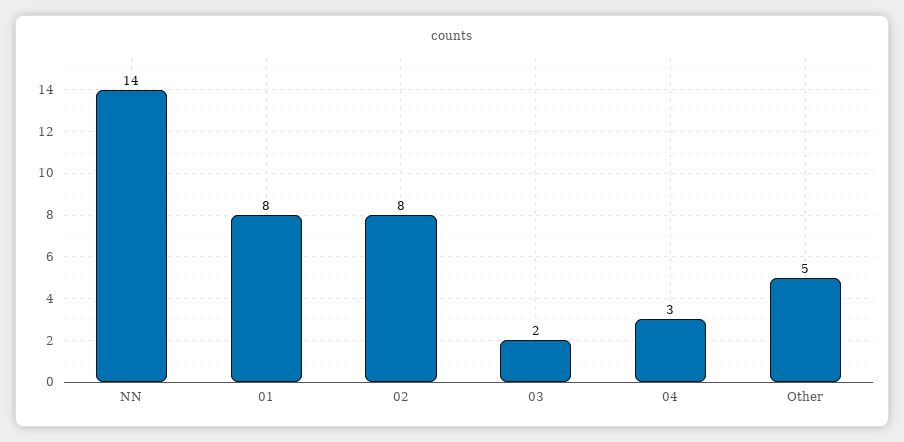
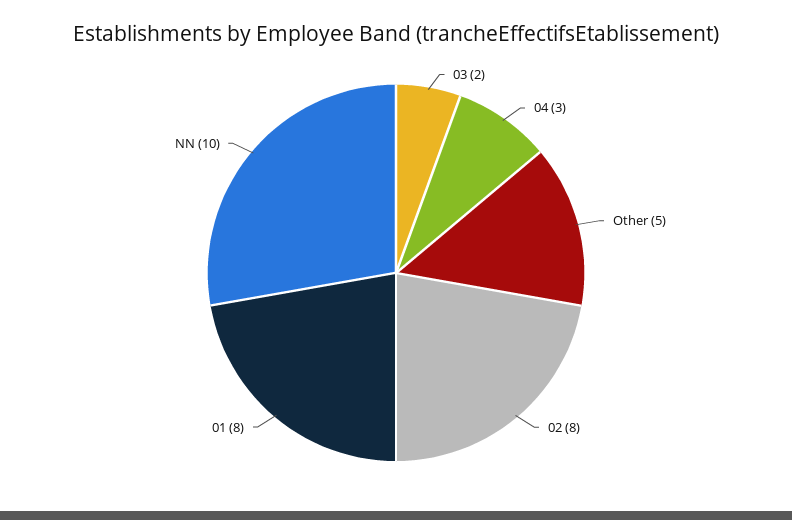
NN: 14 -> 10

